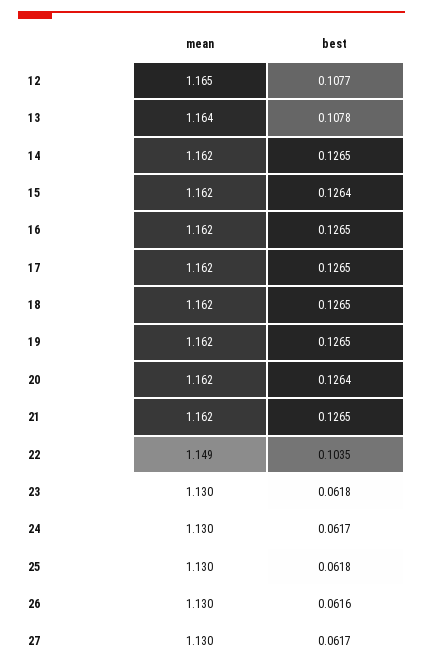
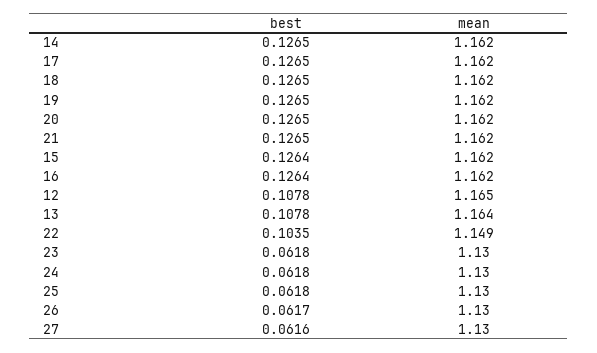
best, 12: 0.1077 -> 0.1078
best, 16: 0.1265 -> 0.1264
best, 20: 0.1264 -> 0.1265
best, 24: 0.0617 -> 0.0618
best, 26: 0.0616 -> 0.0617
best, 27: 0.0617 -> 0.0616

